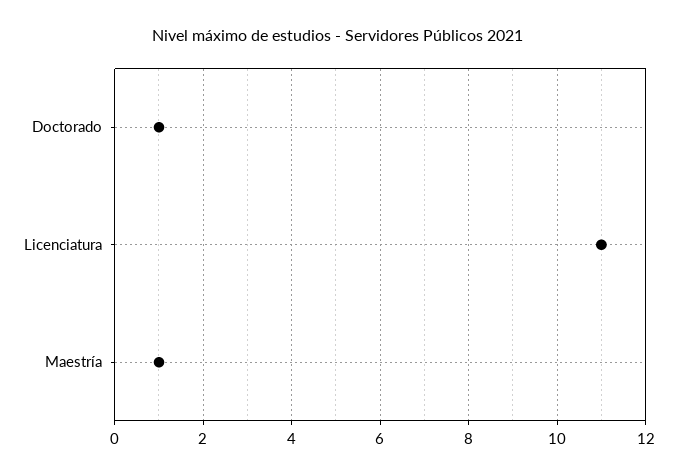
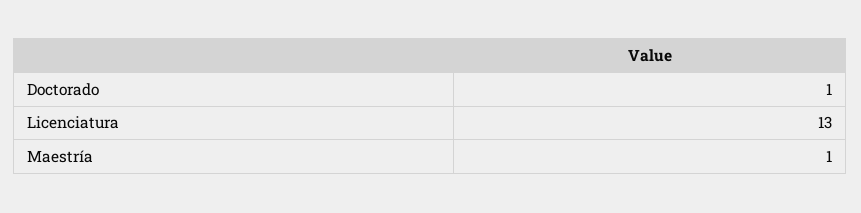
Licenciatura: 11 -> 13

